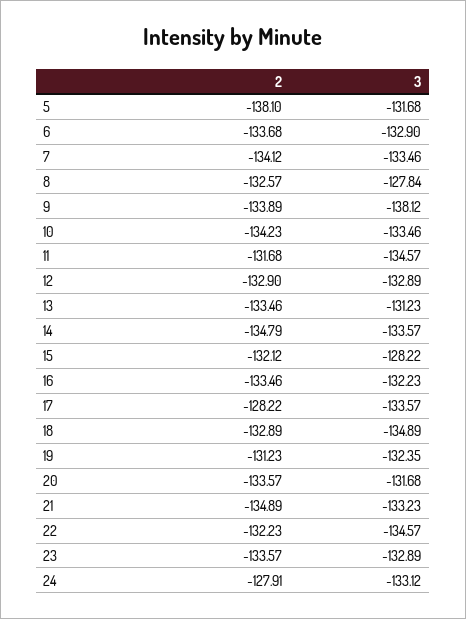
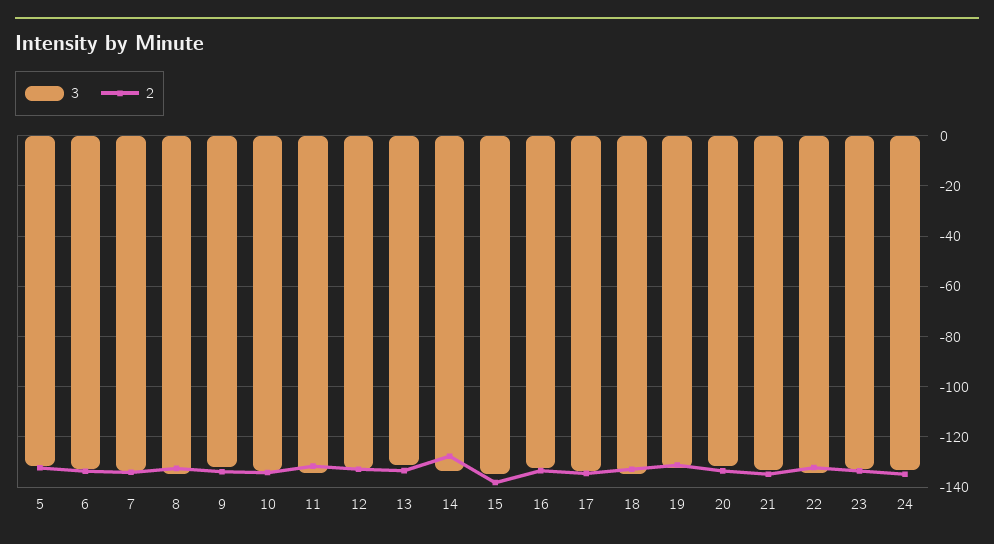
2, 5: -138.1 -> -132.5
3, 8: -127.84 -> -135
3, 9: -138.12 -> -132.5
2, 14: -134.79 -> -127.5
2, 15: -132.12 -> -137.5
3, 15: -128.22 -> -135
2, 17: -128.22 -> -135
2, 24: -127.91 -> -135

